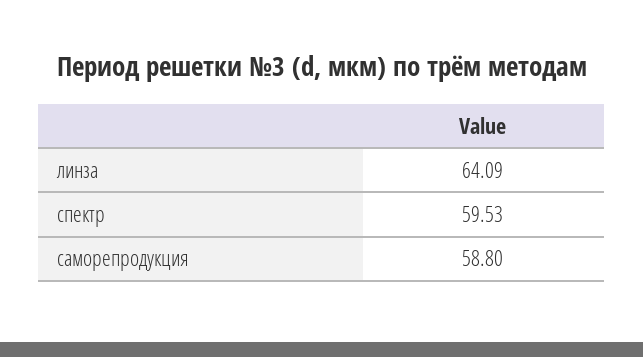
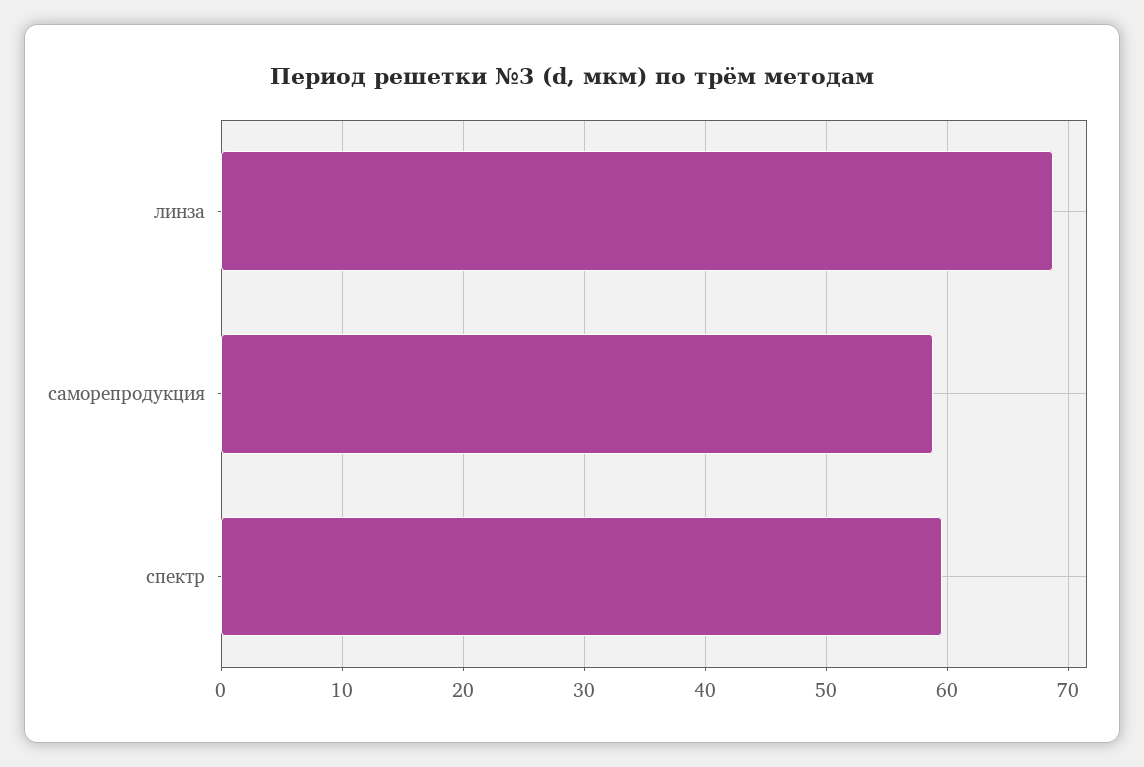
линза: 64.09 -> 69

